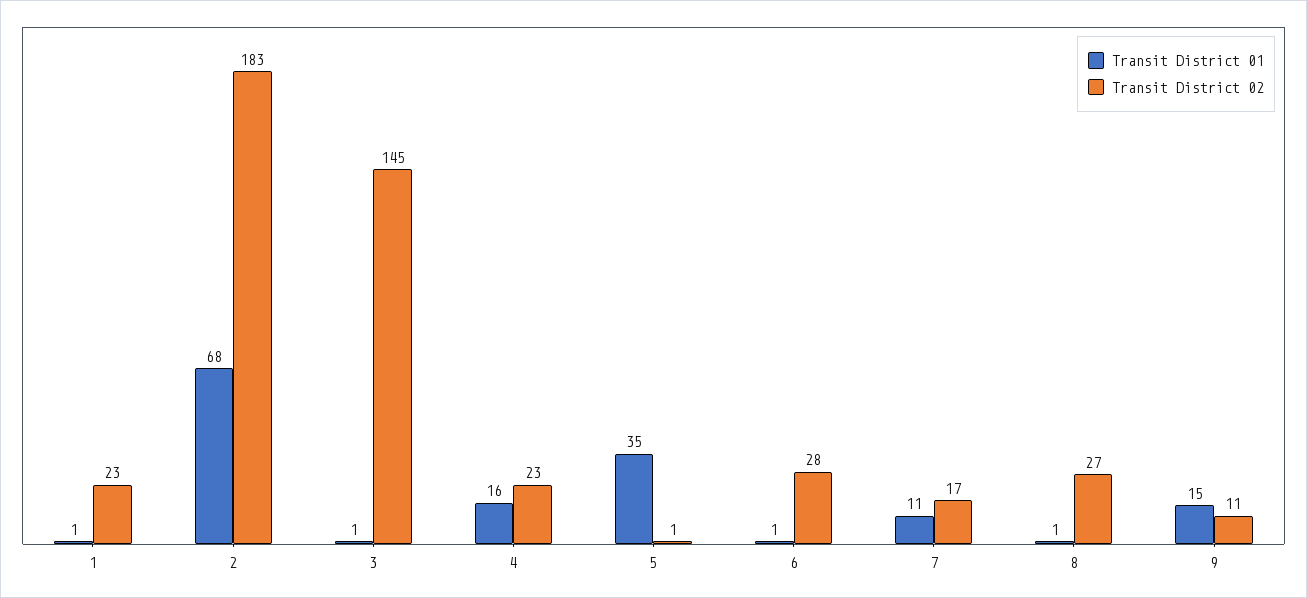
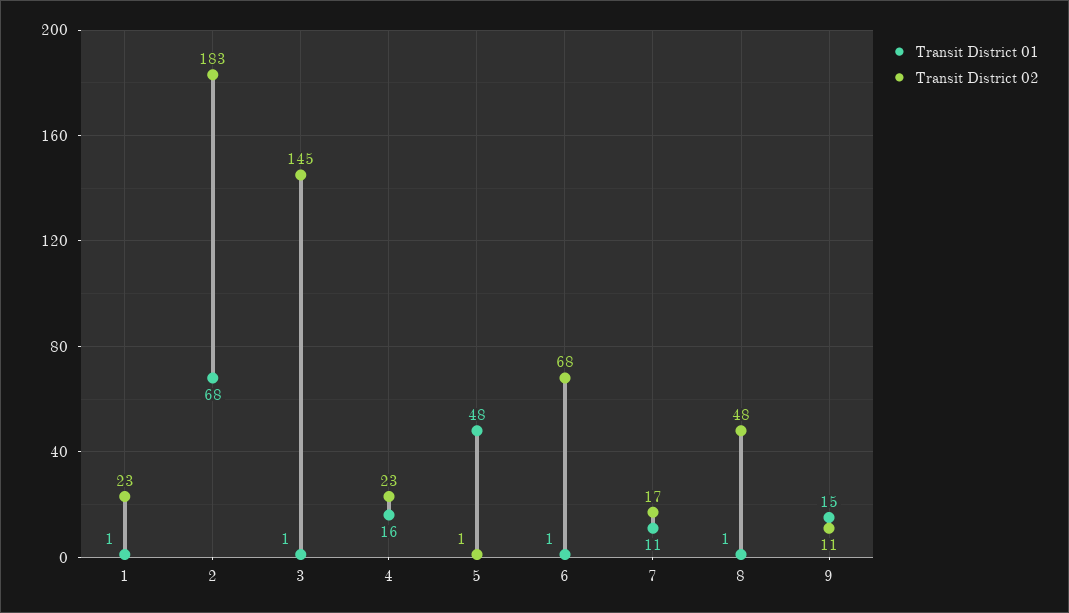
Transit District 01, 5: 35 -> 48
Transit District 02, 6: 28 -> 68
Transit District 02, 8: 27 -> 48

